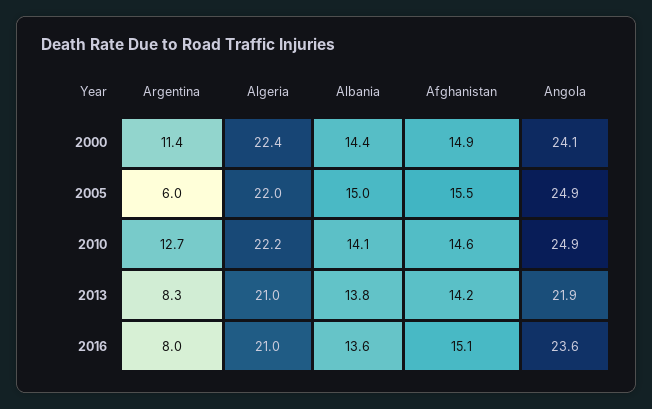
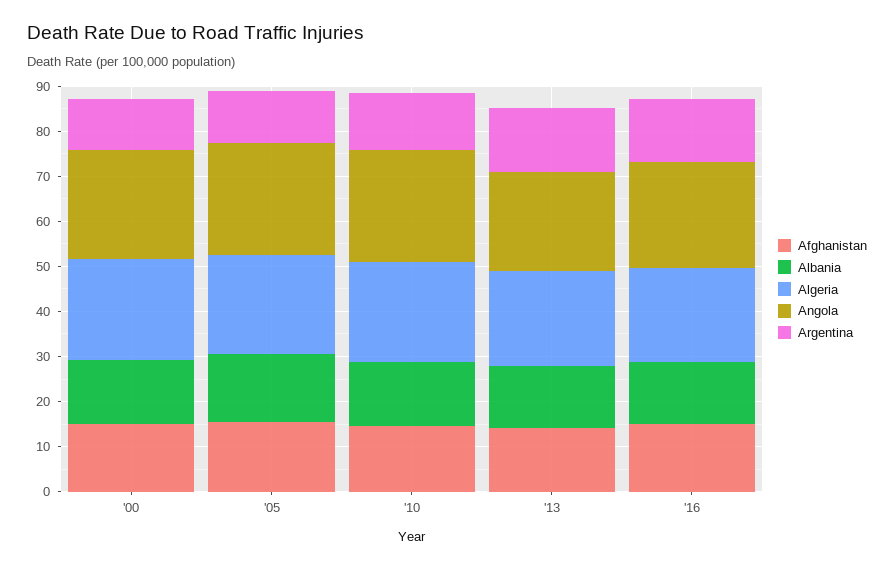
Argentina, 2005: 6 -> 12
Argentina, 2013: 8.3 -> 14
Argentina, 2016: 8 -> 14

